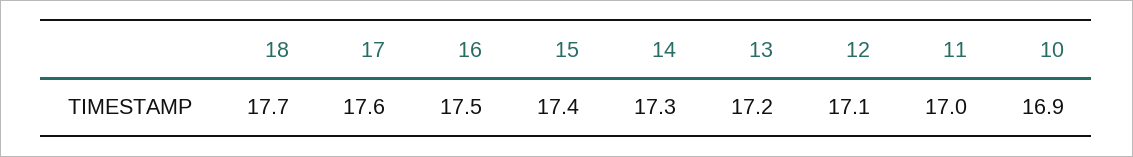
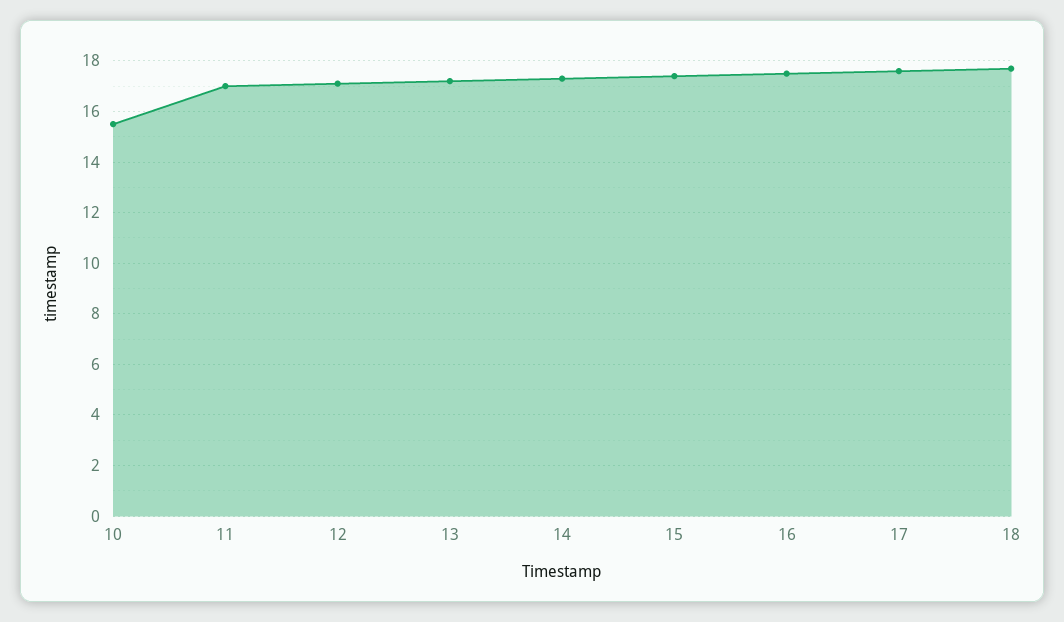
10: 16.9 -> 15.5

